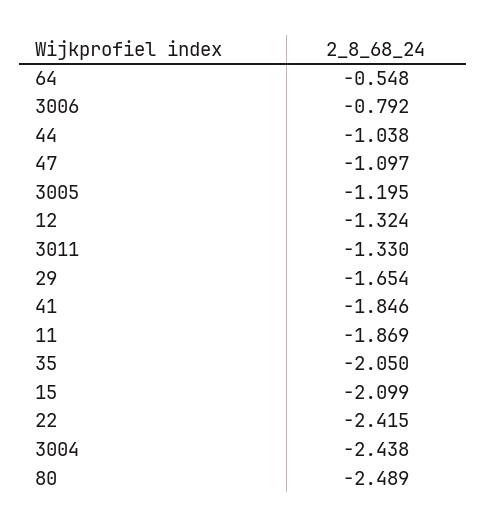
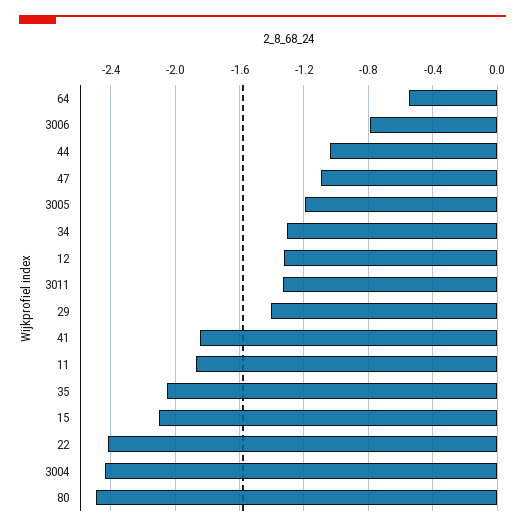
29: -1.654 -> -1.4
34: none -> -1.3

